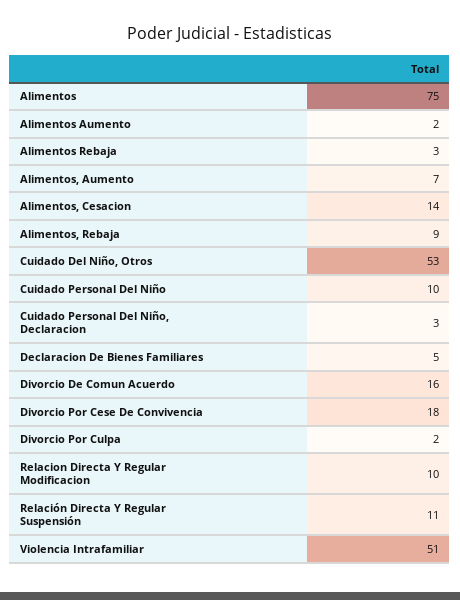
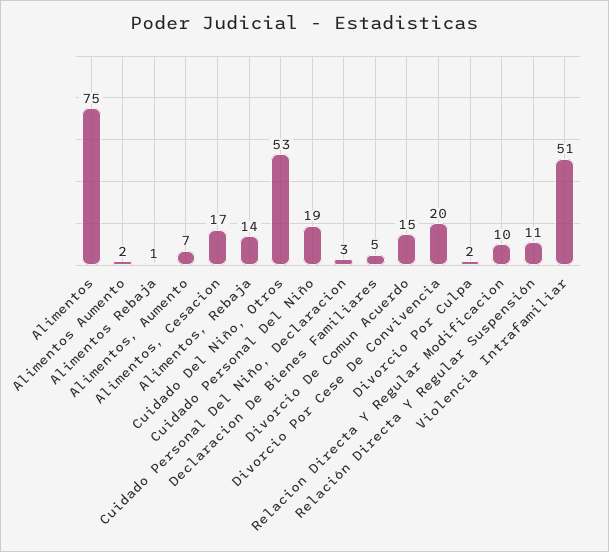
Alimentos Rebaja: 3 -> 1
Alimentos, Cesacion: 14 -> 17
Alimentos, Rebaja: 9 -> 14
Cuidado Personal Del Niño: 10 -> 19
Divorcio De Comun Acuerdo: 16 -> 15
Divorcio Por Cese De Convivencia: 18 -> 20

